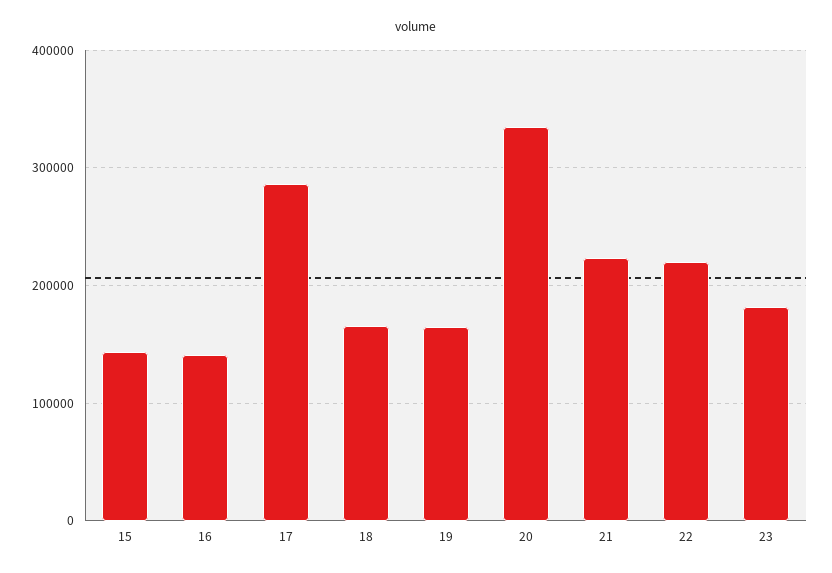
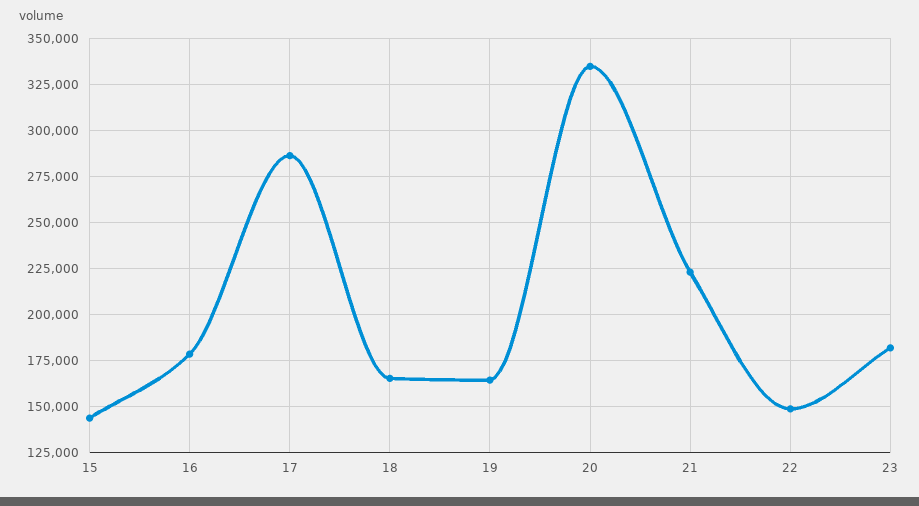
16: 140000 -> 180000
22: 220000 -> 150000

